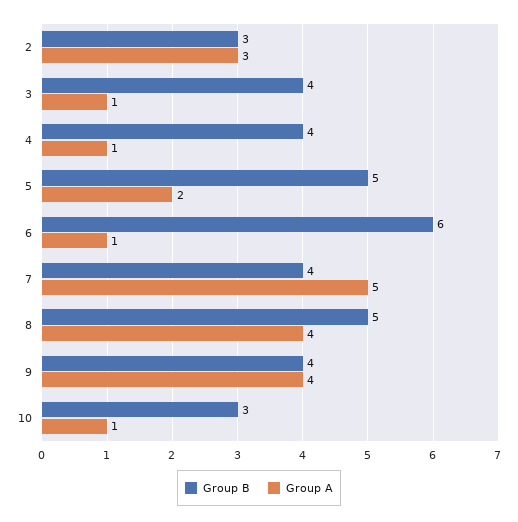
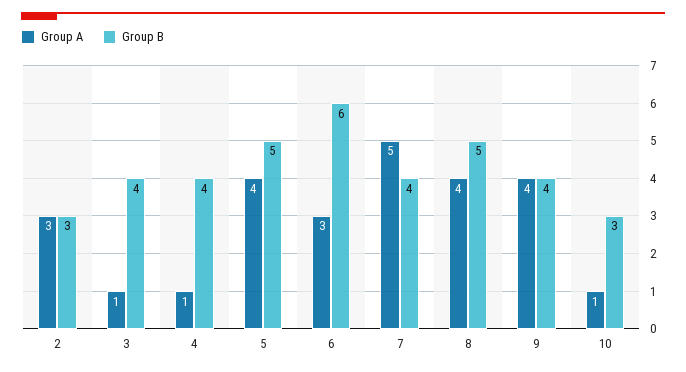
Group A, 5: 2 -> 4
Group A, 6: 1 -> 3

